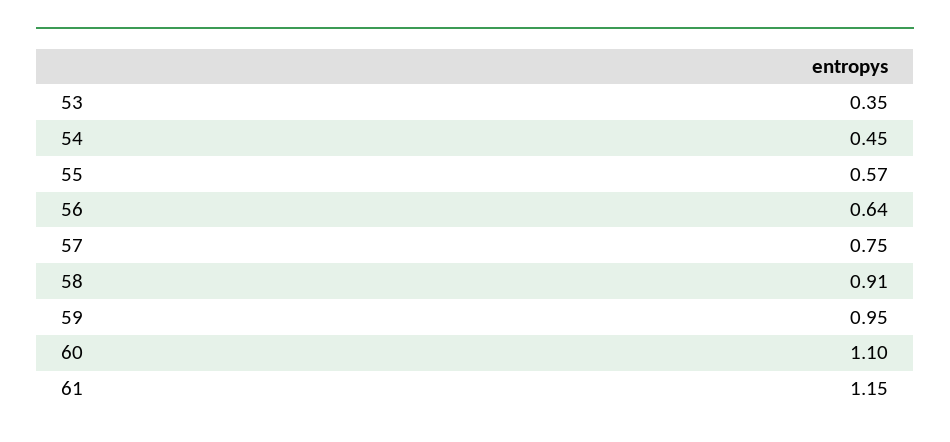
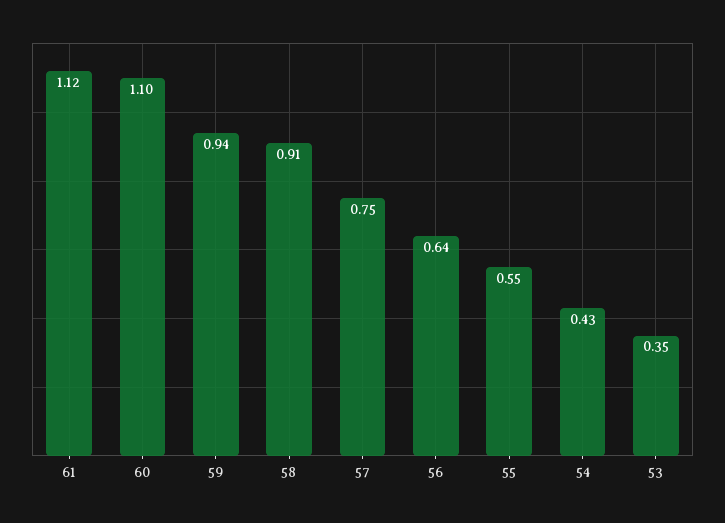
54: 0.45 -> 0.43
55: 0.57 -> 0.55
59: 0.95 -> 0.94
61: 1.15 -> 1.12

